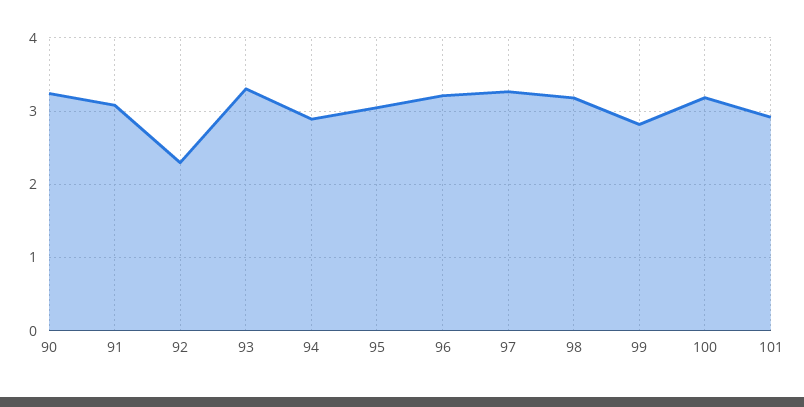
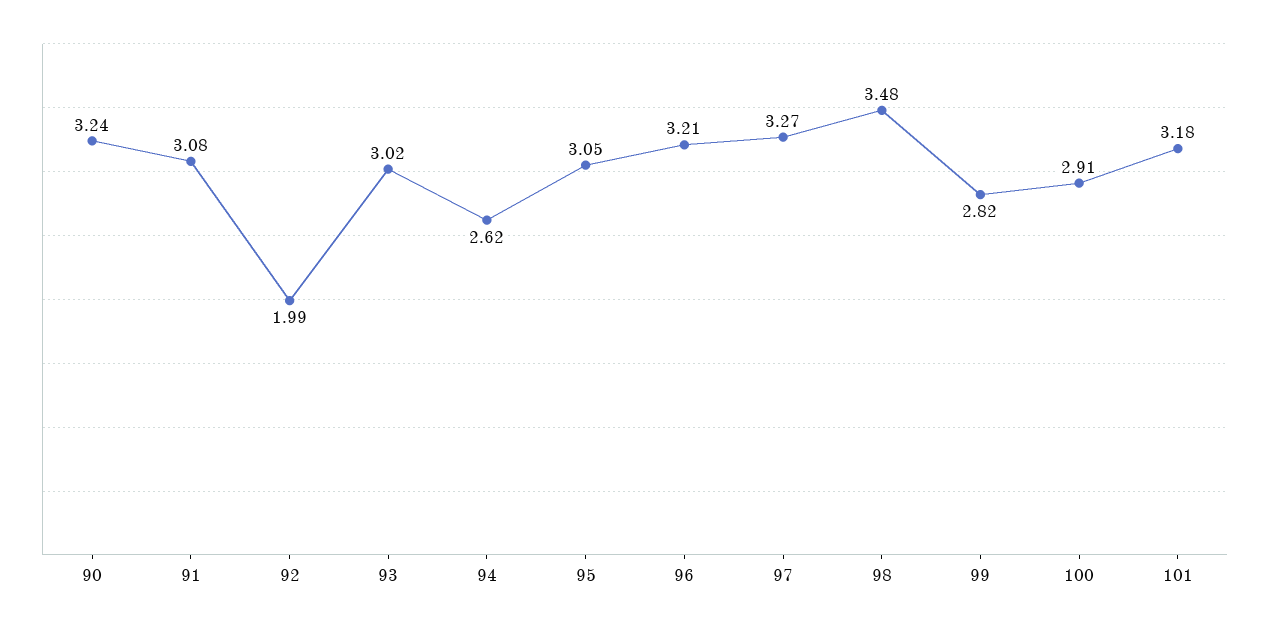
92: 2.3 -> 1.99
93: 3.3 -> 3.02
94: 2.9 -> 2.62
98: 3.2 -> 3.48
100: 3.2 -> 2.91
101: 2.9 -> 3.18

